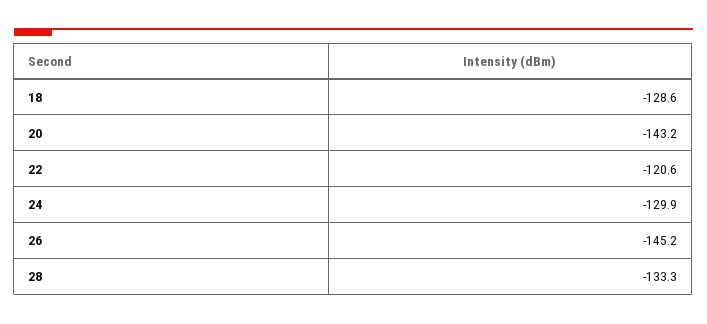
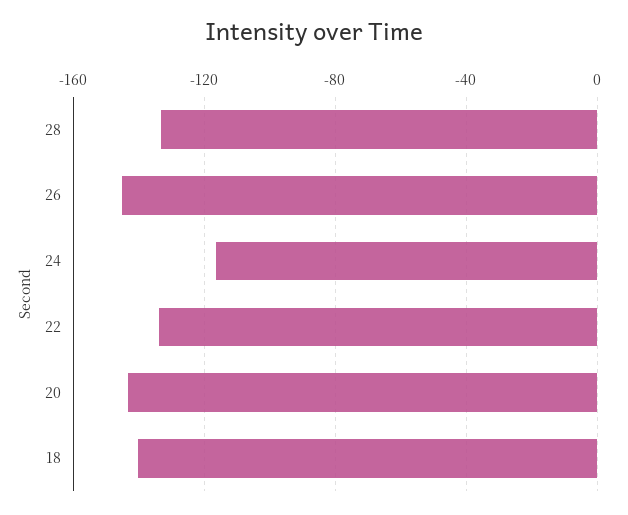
18: -128.6 -> -140
22: -120.6 -> -135
24: -129.9 -> -115

